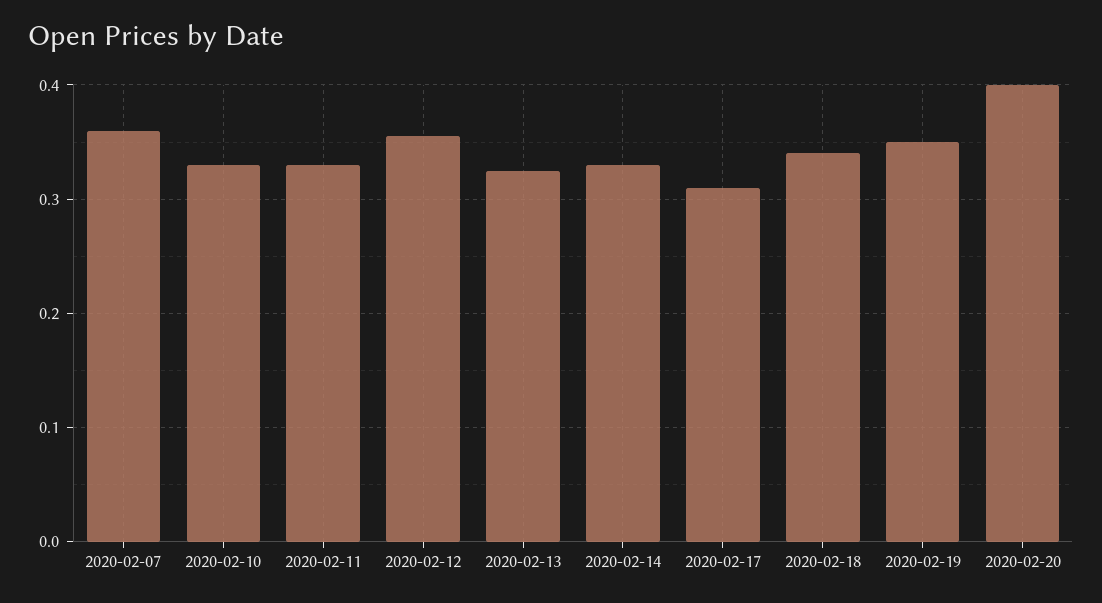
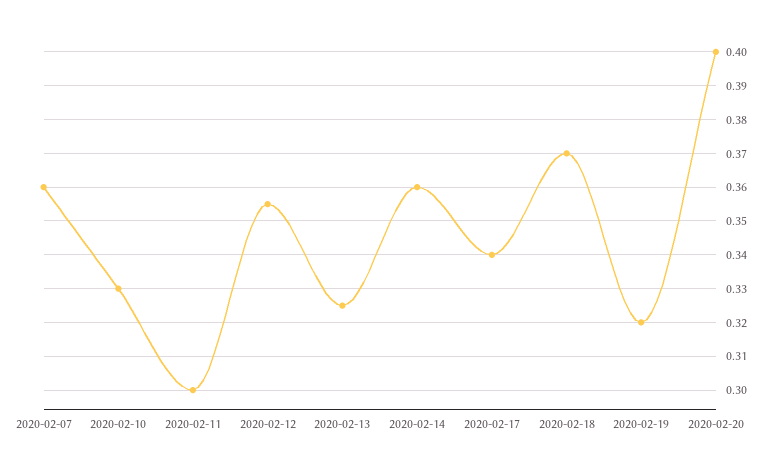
2020-02-11: 0.33 -> 0.3
2020-02-14: 0.33 -> 0.36
2020-02-17: 0.31 -> 0.34
2020-02-18: 0.34 -> 0.37
2020-02-19: 0.35 -> 0.32

